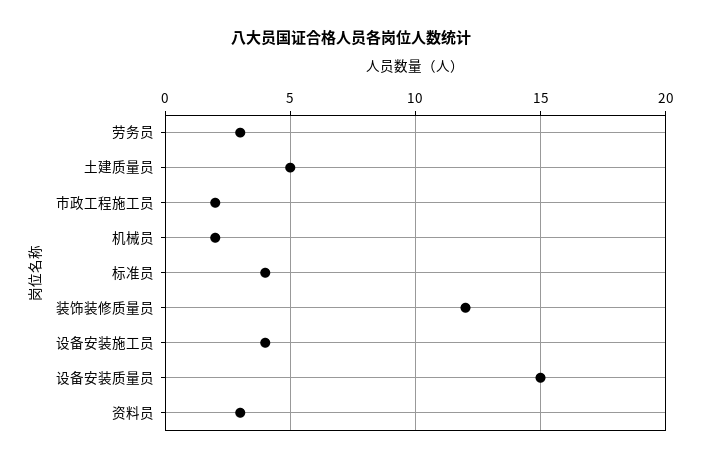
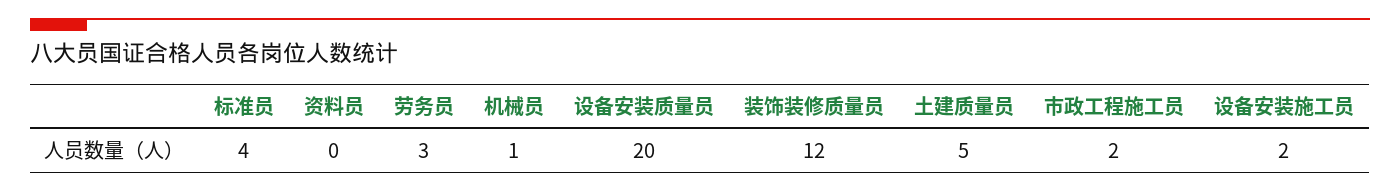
机械员: 2 -> 1
设备安装施工员: 4 -> 2
设备安装质量员: 15 -> 20
资料员: 3 -> 0

